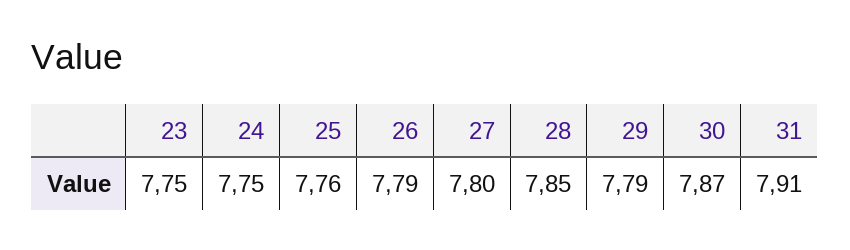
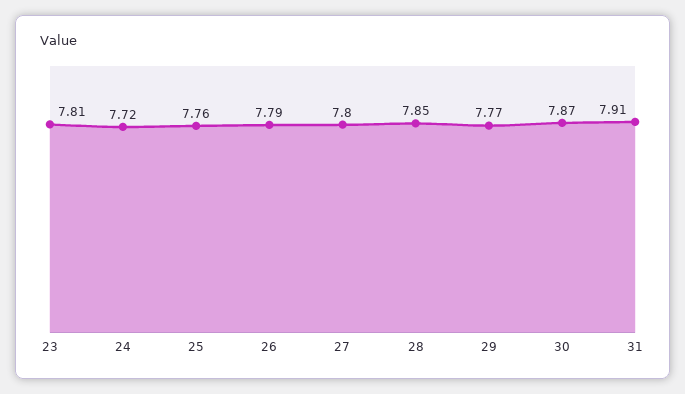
23: 7.75 -> 7.81
24: 7.75 -> 7.72
29: 7.79 -> 7.77

